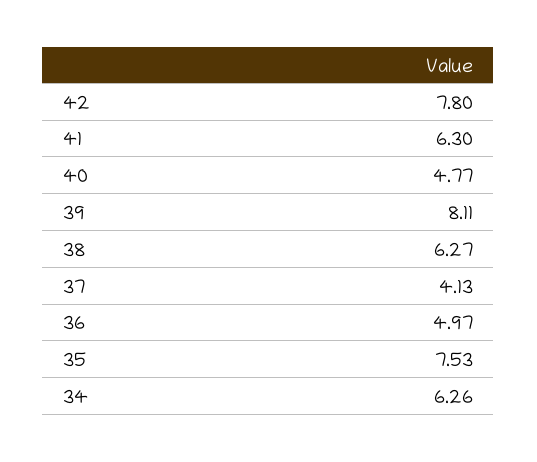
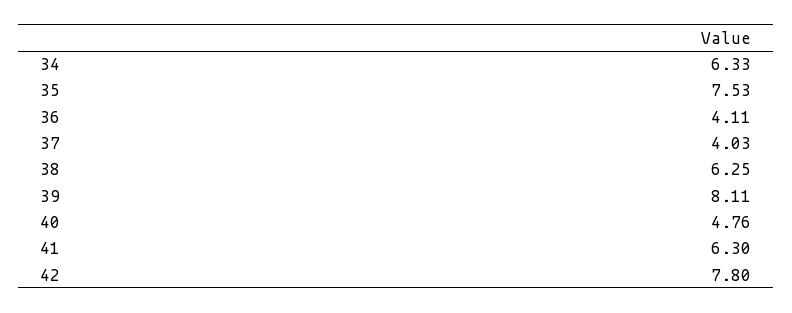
40: 4.77 -> 4.76
38: 6.27 -> 6.25
37: 4.13 -> 4.03
36: 4.97 -> 4.11
34: 6.26 -> 6.33

